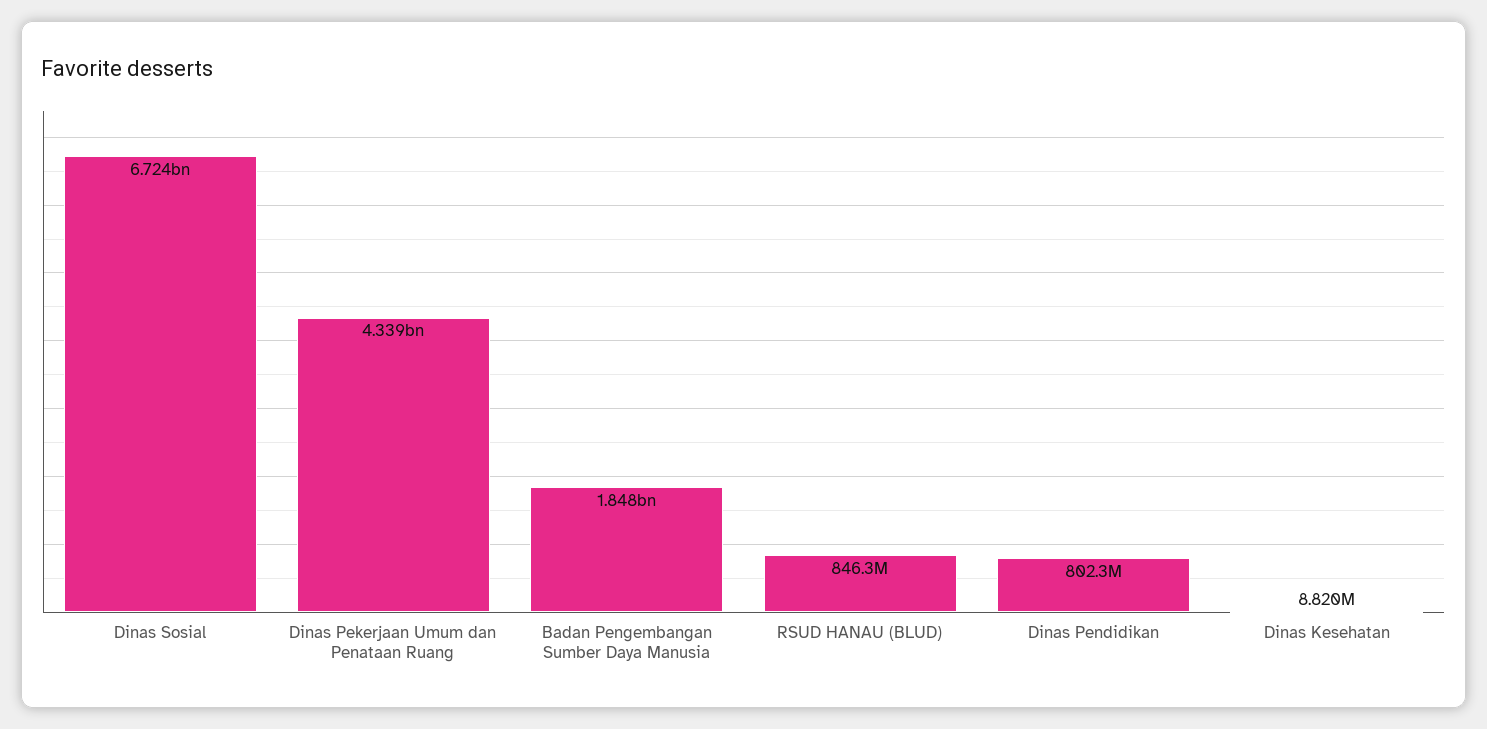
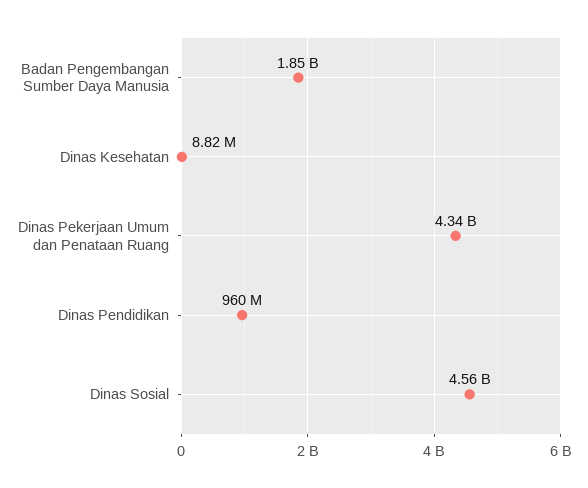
Dinas Sosial: 6724000000 -> 4560000000
RSUD HANAU (BLUD): 846300000 -> none
Dinas Pendidikan: 802300000 -> 960000000

